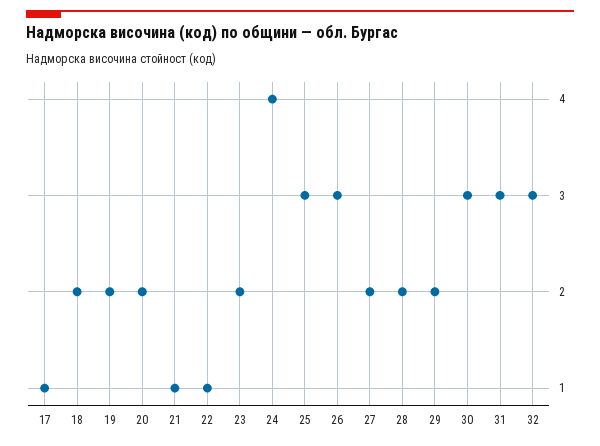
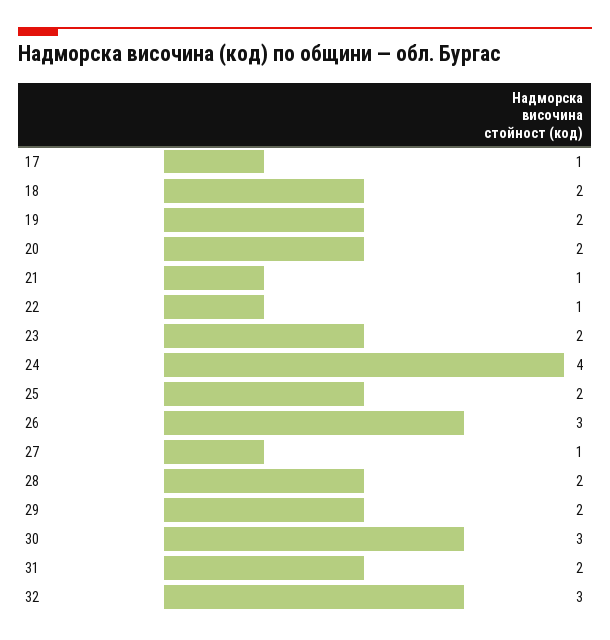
25: 3 -> 2
27: 2 -> 1
31: 3 -> 2

